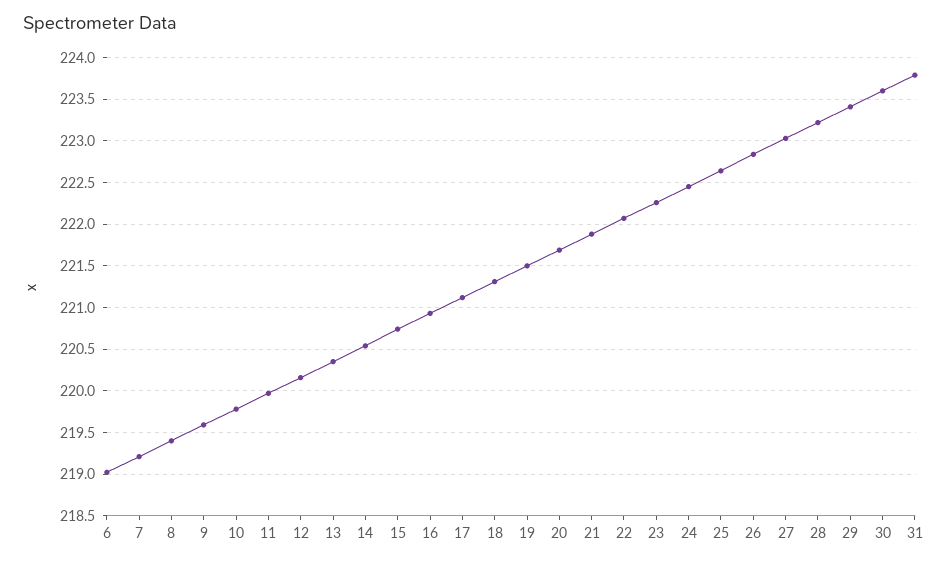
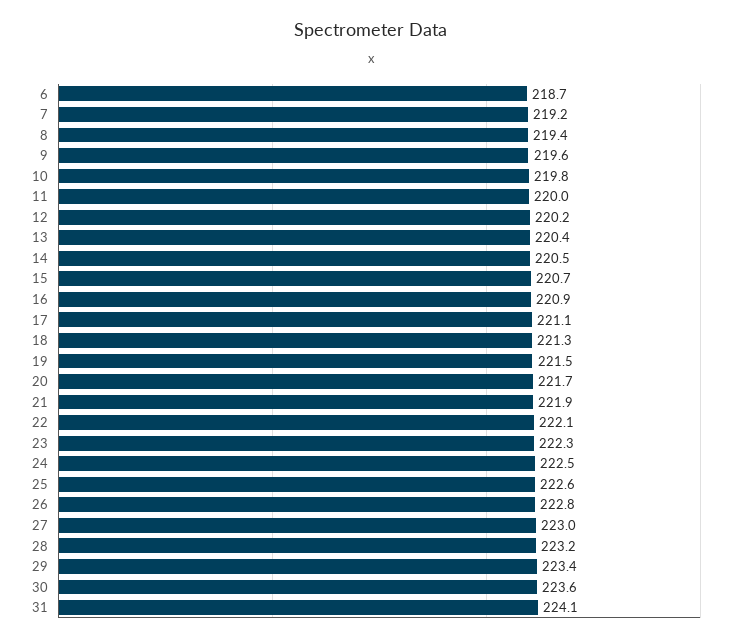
6: 219 -> 218.7
31: 223.8 -> 224.1

